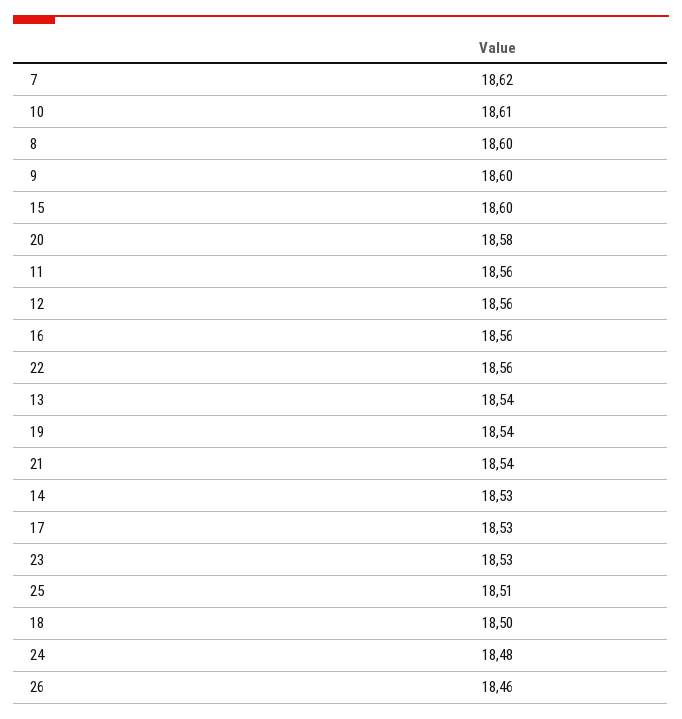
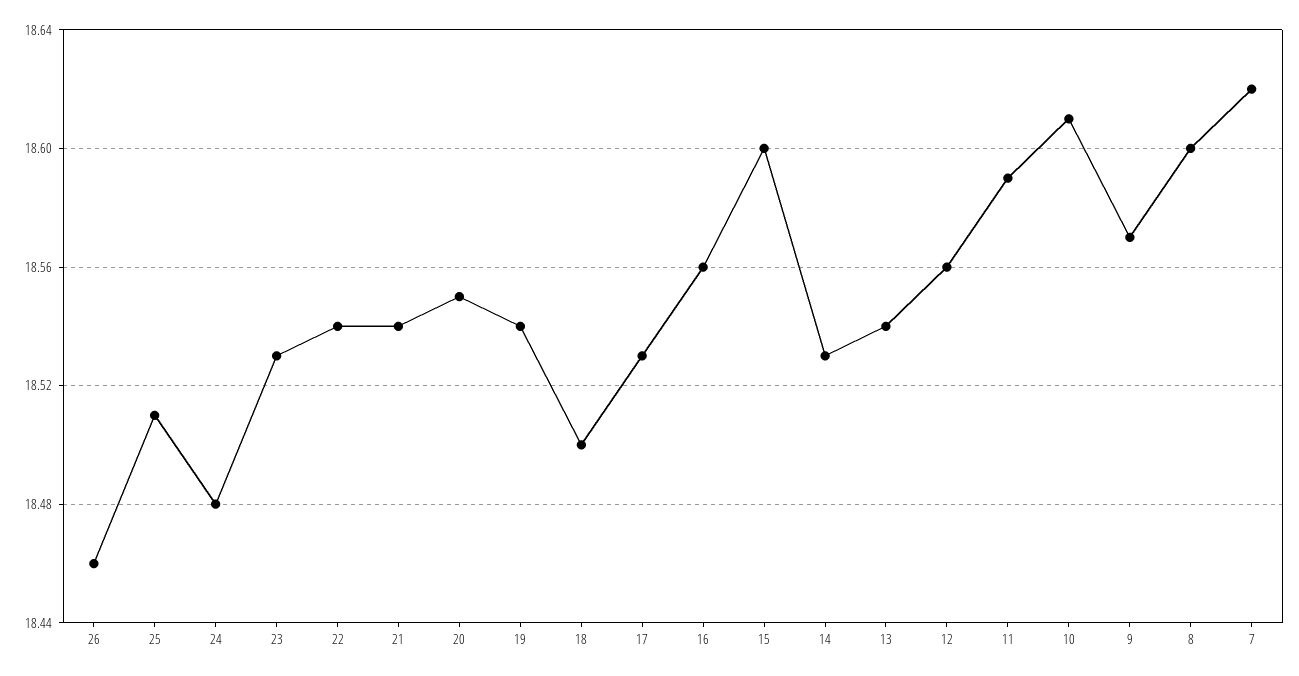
9: 18.6 -> 18.57
20: 18.58 -> 18.55
11: 18.56 -> 18.59
22: 18.56 -> 18.54

